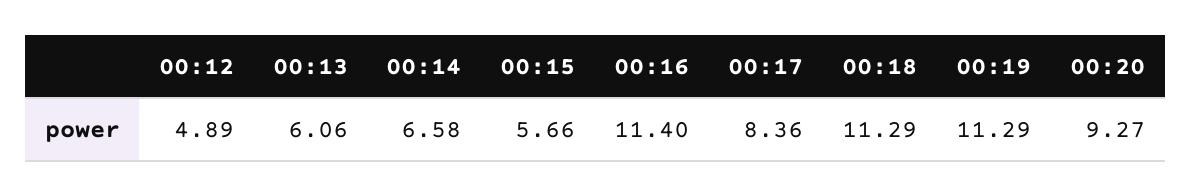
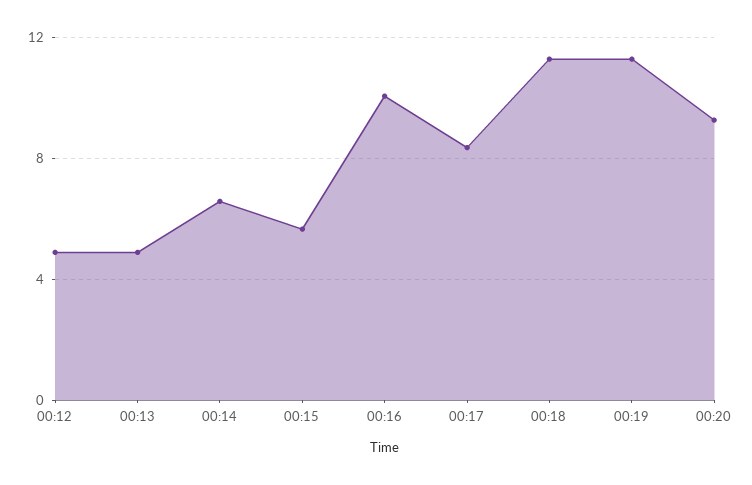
00:13: 6.06 -> 5
00:16: 11.4 -> 10

